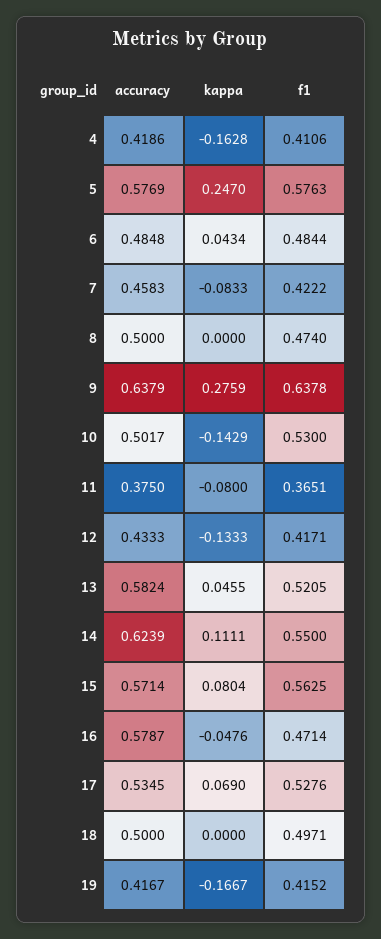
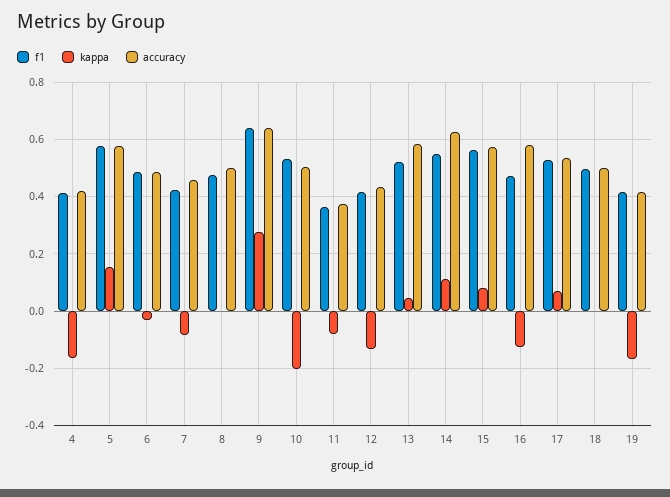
kappa, 5: 0.247 -> 0.15
kappa, 6: 0.0434 -> -0.025
kappa, 10: -0.1429 -> -0.2
kappa, 16: -0.0476 -> -0.125

